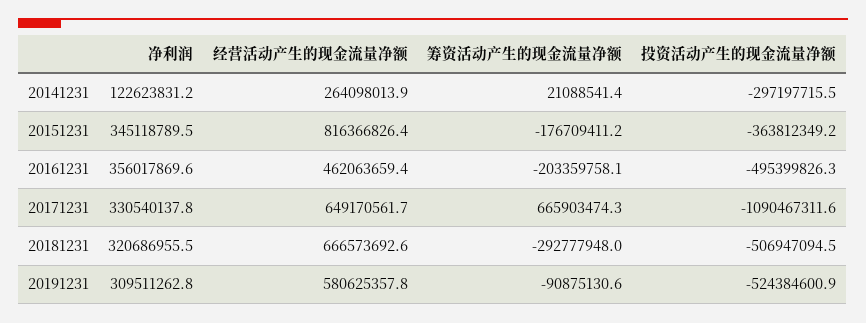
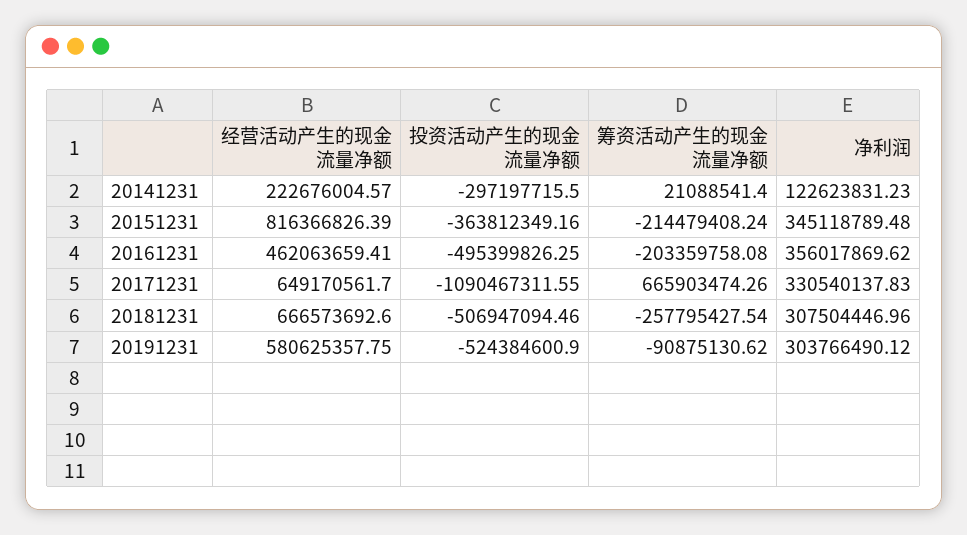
经营活动产生的现金流量净额, 20141231: 264098013.9 -> 222676004.57
筹资活动产生的现金流量净额, 20151231: -176709411.2 -> -214479408.24
净利润, 20181231: 320686955.5 -> 307504446.96
筹资活动产生的现金流量净额, 20181231: -292777948 -> -257795427.54
净利润, 20191231: 309511262.8 -> 303766490.12

